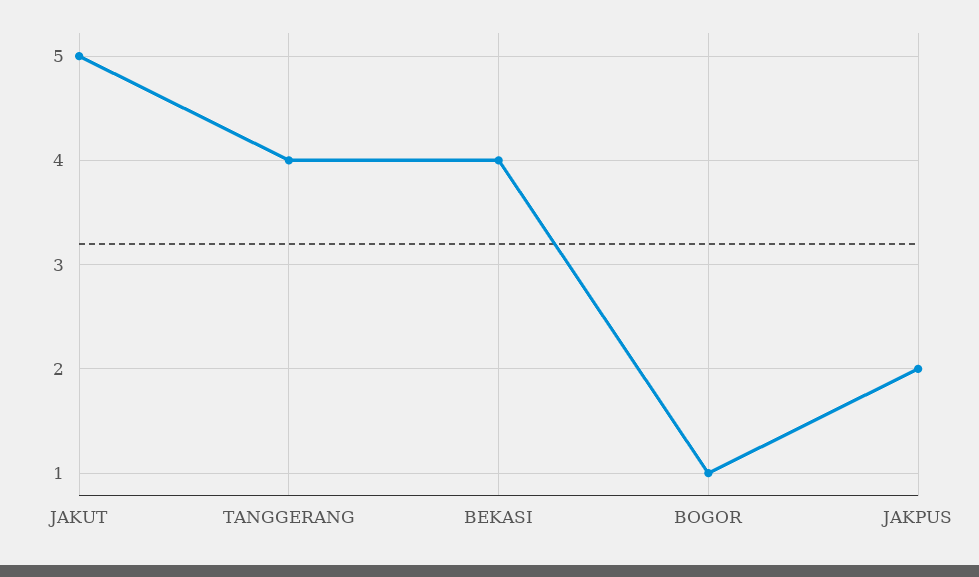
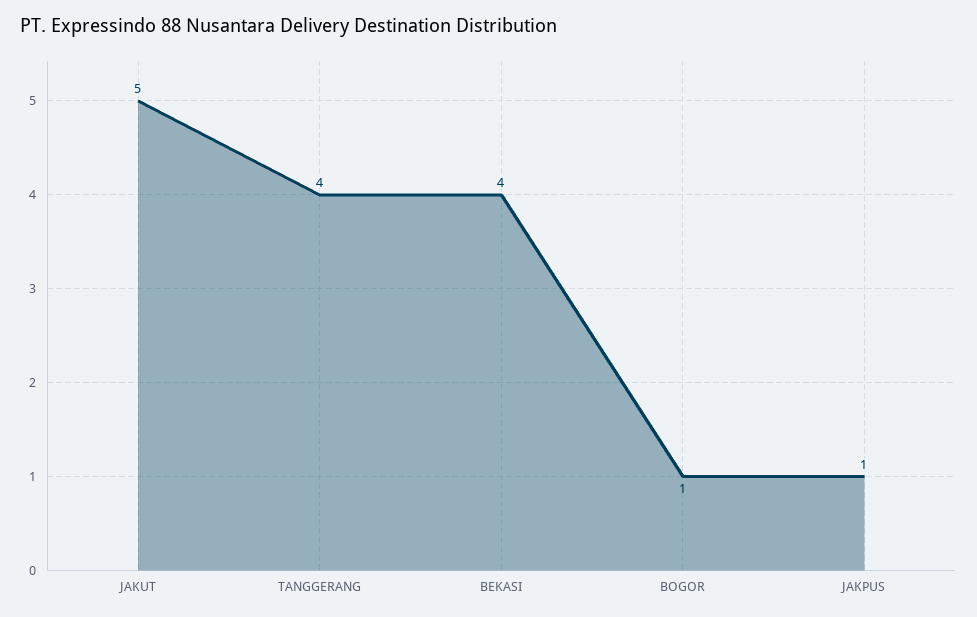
JAKPUS: 2 -> 1

